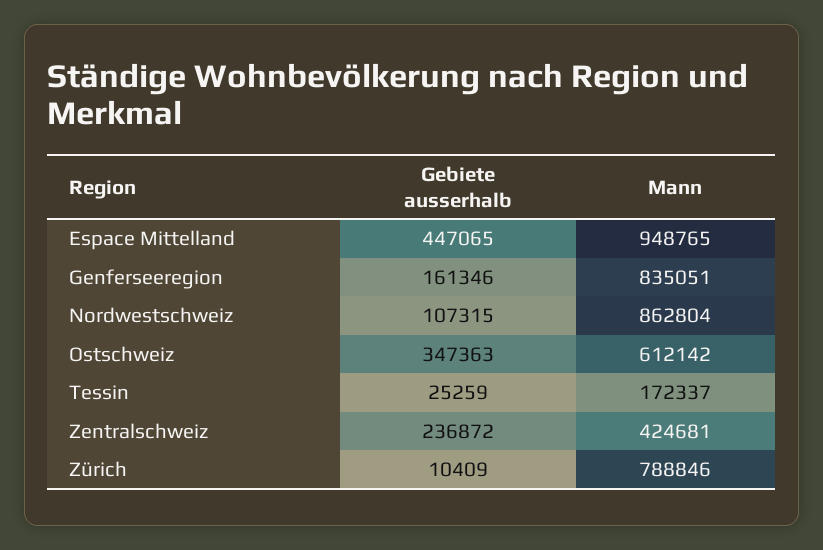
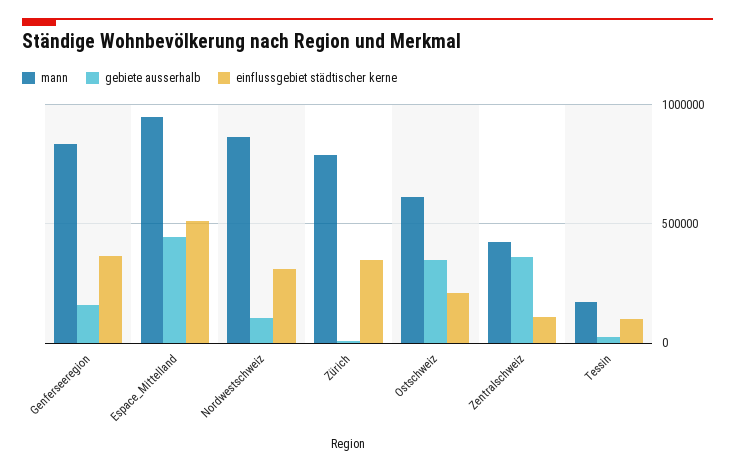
Gebiete ausserhalb, Zentralschweiz: 236872 -> 350000
einflussgebiet städtischer kerne, Genferseeregion: none -> 350000
einflussgebiet städtischer kerne, Espace Mittelland: none -> 500000
einflussgebiet städtischer kerne, Nordwestschweiz: none -> 300000
einflussgebiet städtischer kerne, Zürich: none -> 350000
einflussgebiet städtischer kerne, Ostschweiz: none -> 200000
einflussgebiet städtischer kerne, Zentralschweiz: none -> 100000
einflussgebiet städtischer kerne, Tessin: none -> 100000

